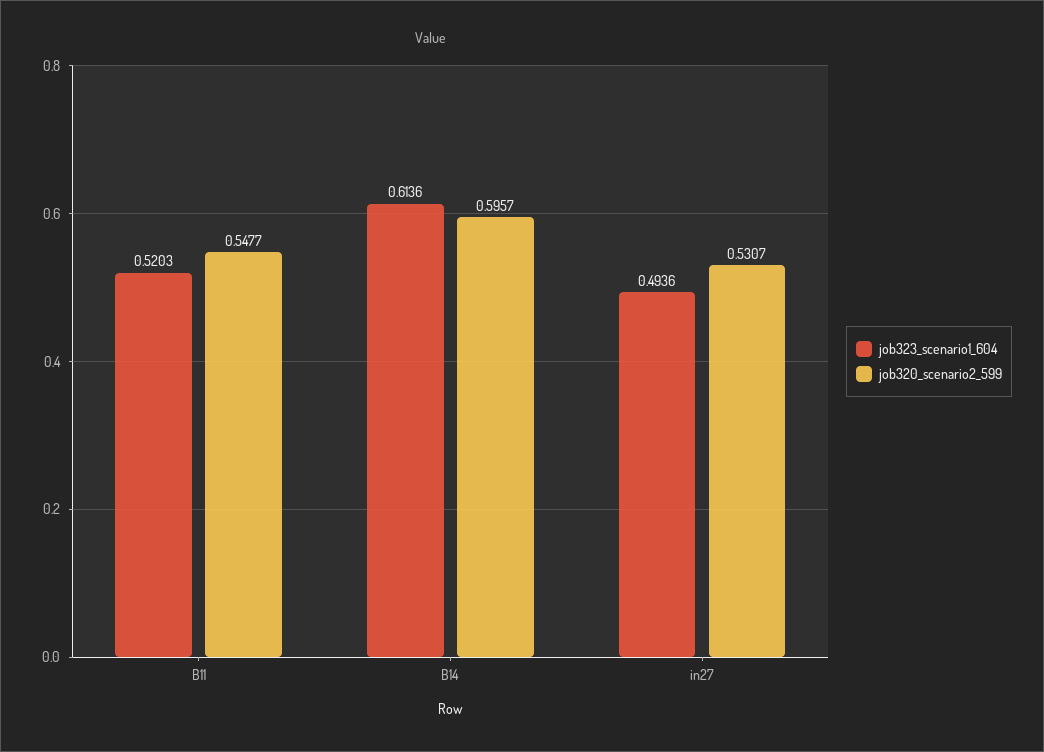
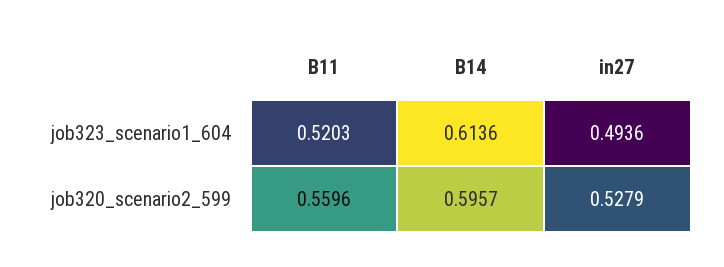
job320_scenario2_599, B11: 0.5477 -> 0.5596
job320_scenario2_599, in27: 0.5307 -> 0.5279

